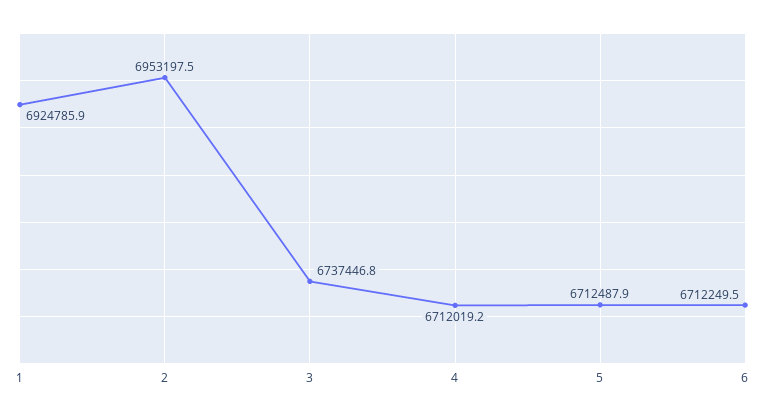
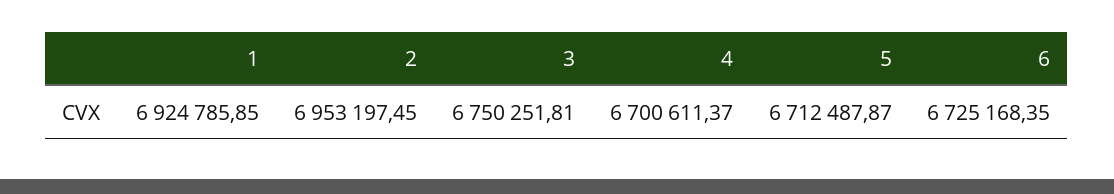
3: 6737446.8 -> 6750251.81
4: 6712019.2 -> 6700611.37
6: 6712249.5 -> 6725168.35

